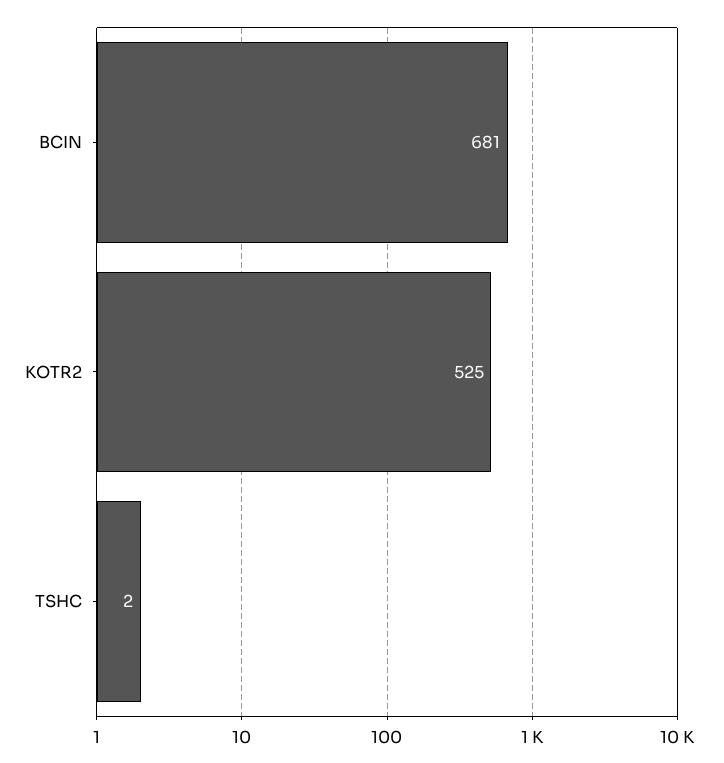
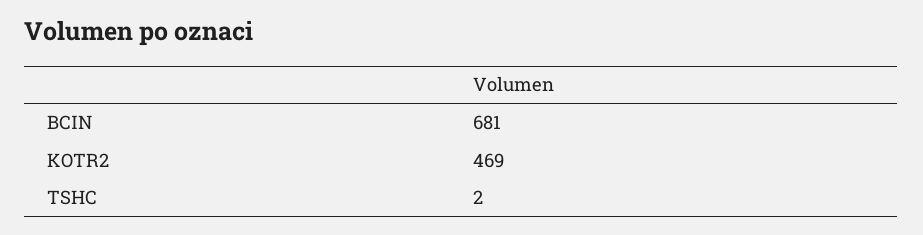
KOTR2: 525 -> 469

